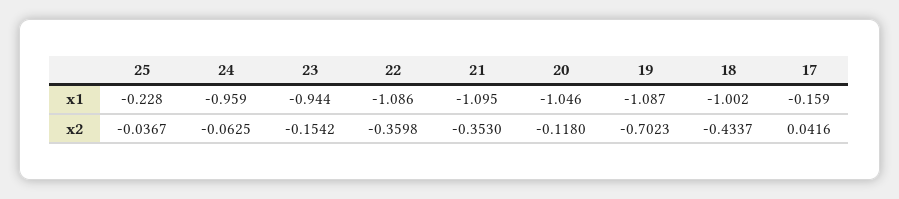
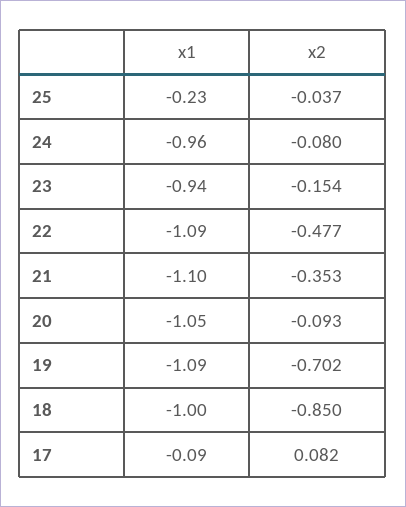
17, x1: -0.159 -> -0.09
24, x2: -0.0625 -> -0.08
22, x2: -0.3598 -> -0.477
20, x2: -0.118 -> -0.093
18, x2: -0.4337 -> -0.85
17, x2: 0.0416 -> 0.082

